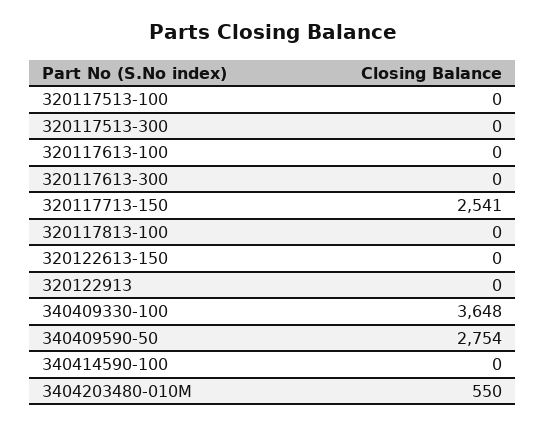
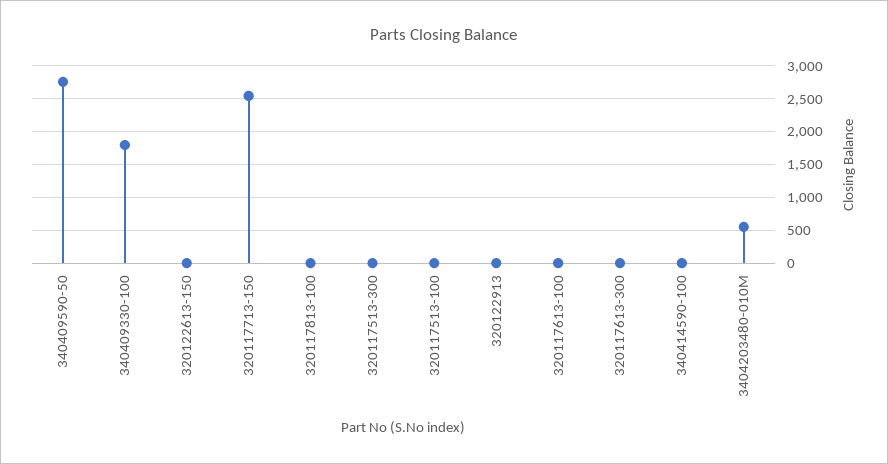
340409330-100: 3648 -> 1800

